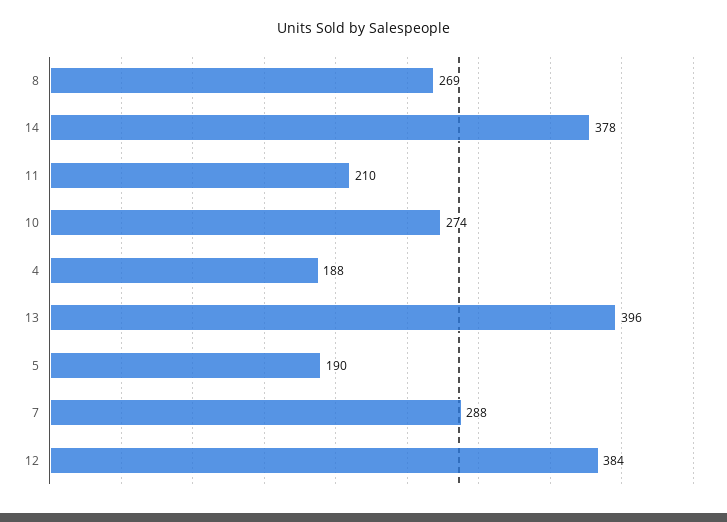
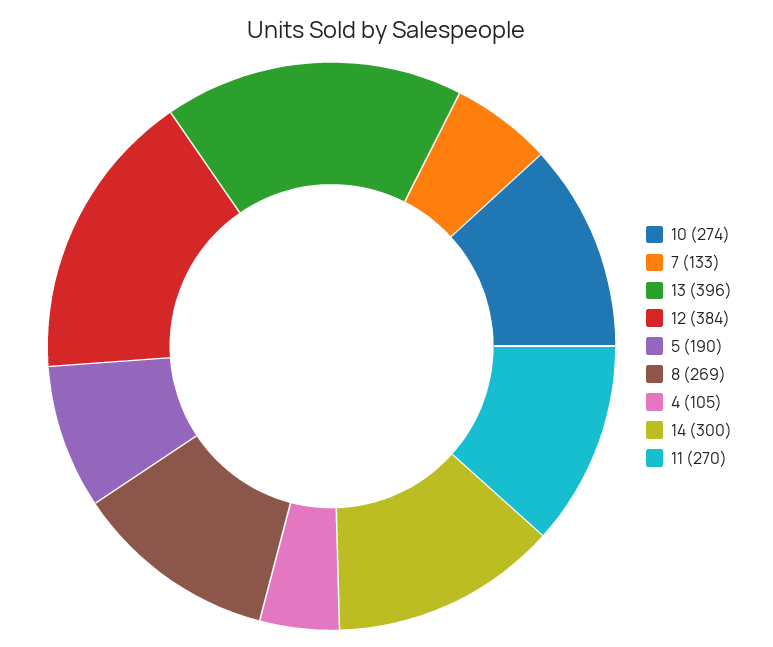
14: 378 -> 300
11: 210 -> 270
4: 188 -> 105
7: 288 -> 133

